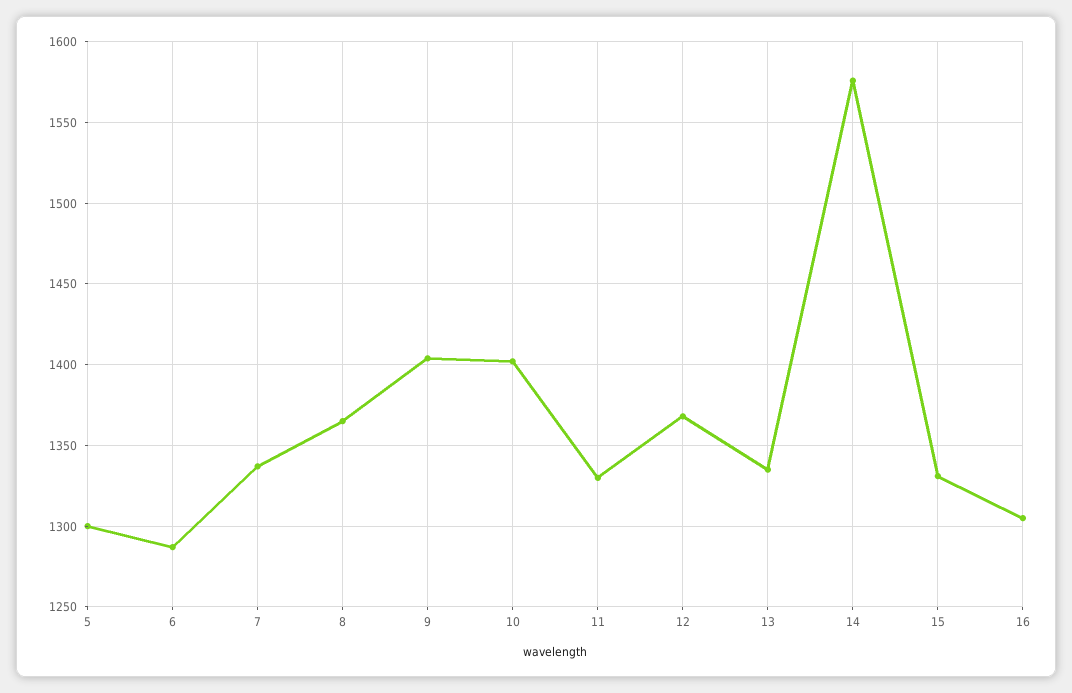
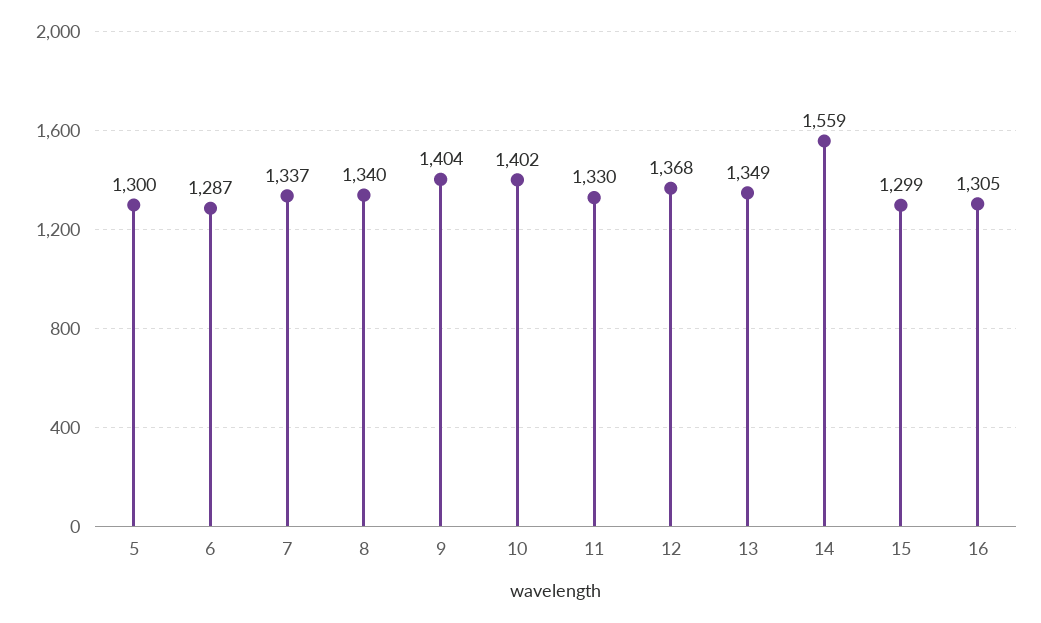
8: 1365 -> 1340
13: 1335 -> 1349
14: 1575 -> 1559
15: 1330 -> 1299

